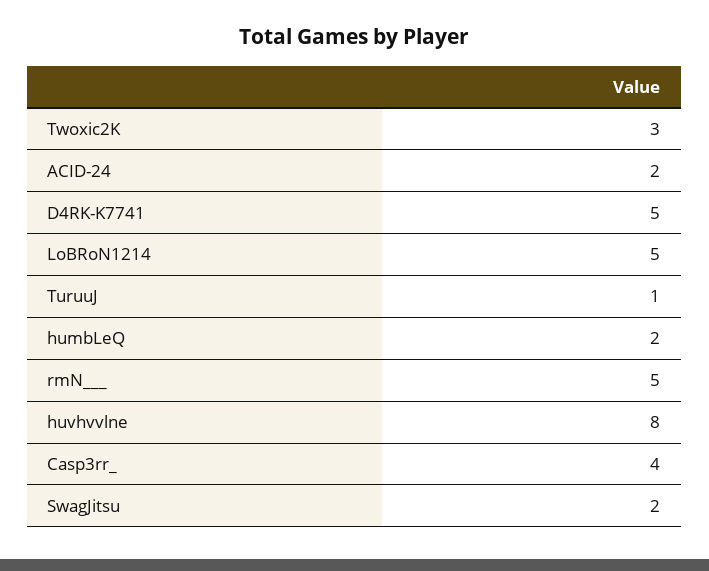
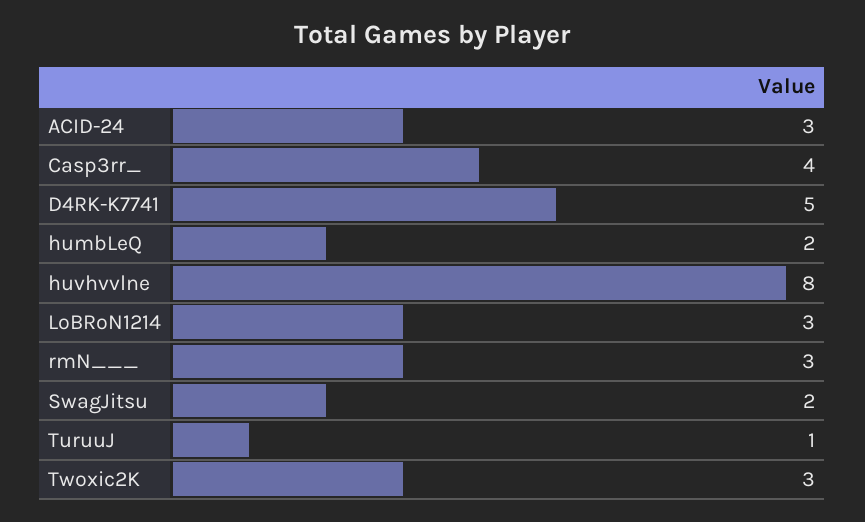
ACID-24: 2 -> 3
LoBRoN1214: 5 -> 3
rmN___: 5 -> 3

